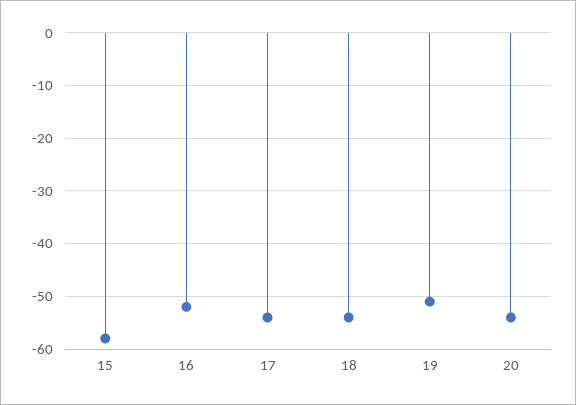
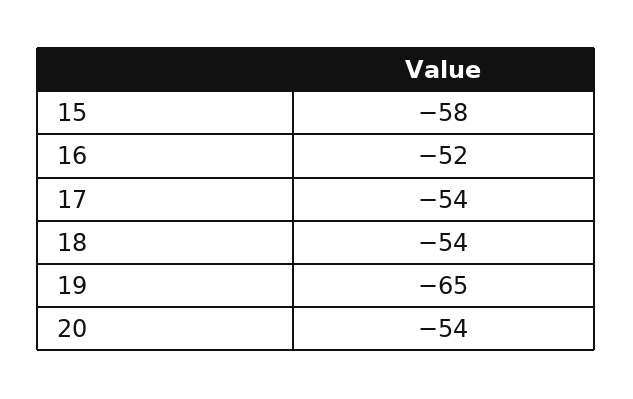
19: -50 -> -65

